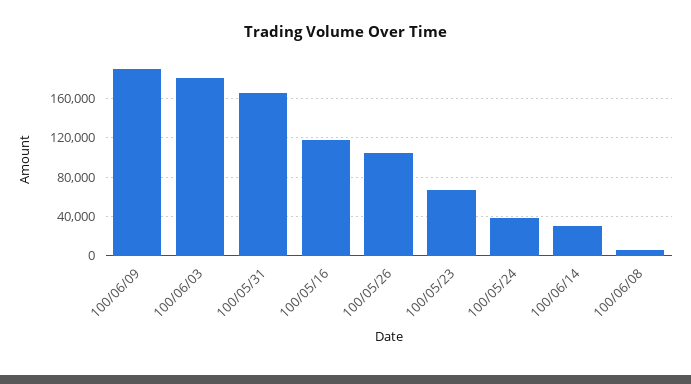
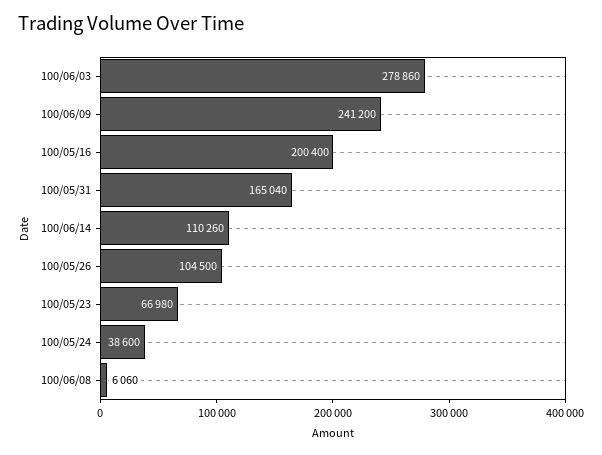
100/06/09: 190000 -> 241200
100/06/03: 180000 -> 278860
100/05/16: 120000 -> 200400
100/06/14: 30000 -> 110260

